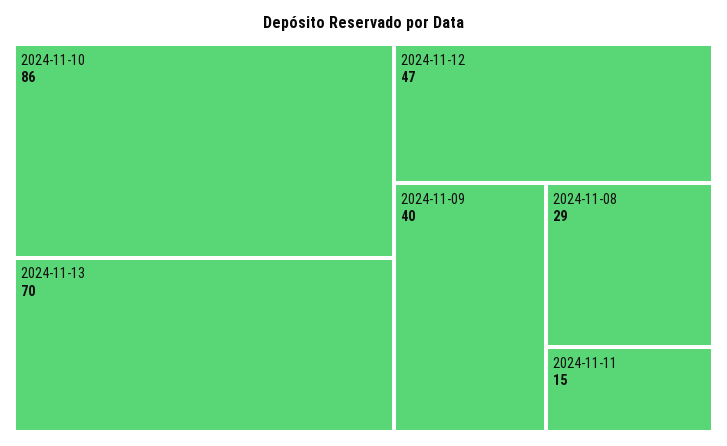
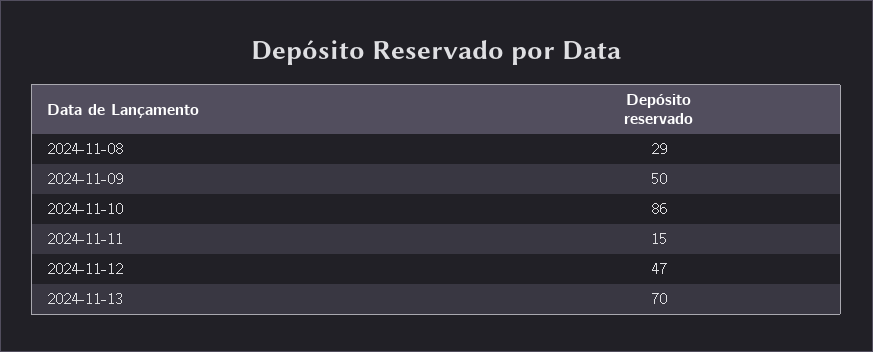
2024-11-09: 40 -> 50

